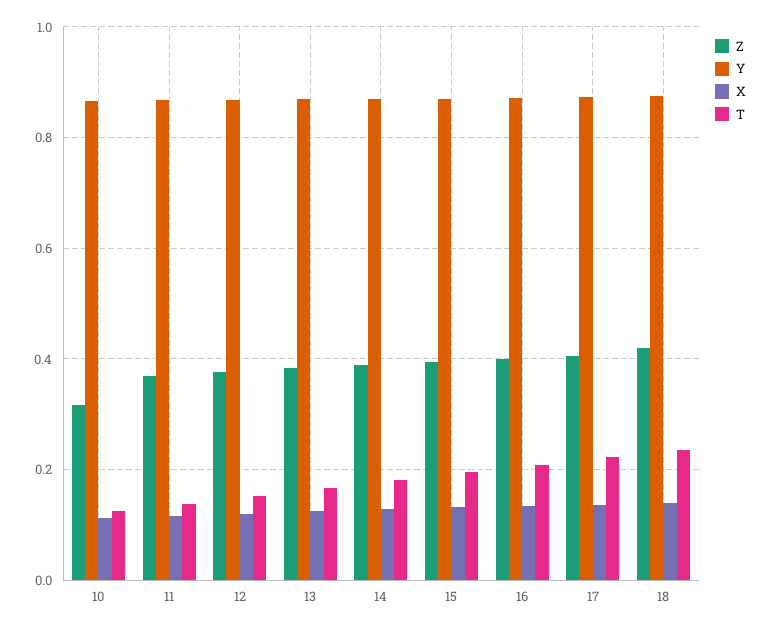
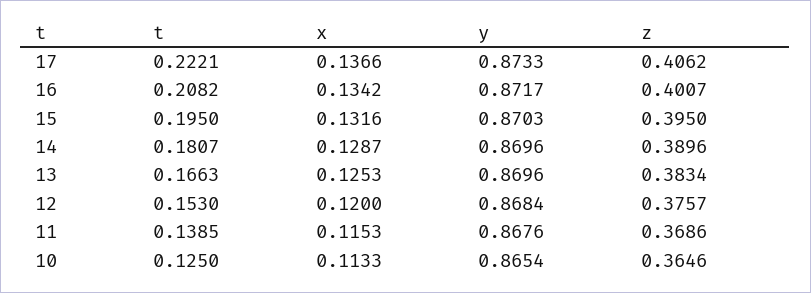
Z, 10: 0.32 -> 0.3646
Z, 18: 0.42 -> none
Y, 18: 0.88 -> none
X, 18: 0.14 -> none
T, 18: 0.24 -> none

